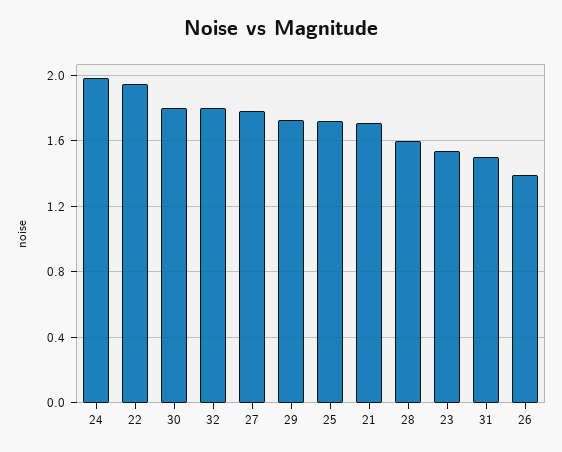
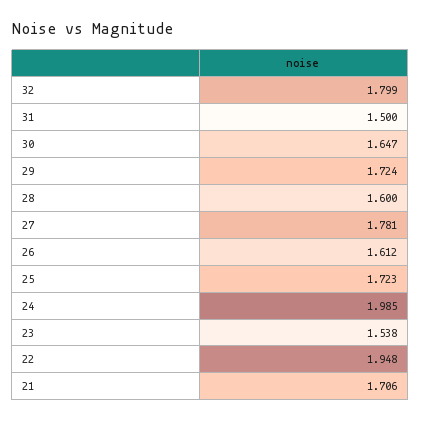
30: 1.8 -> 1.647
26: 1.4 -> 1.612

